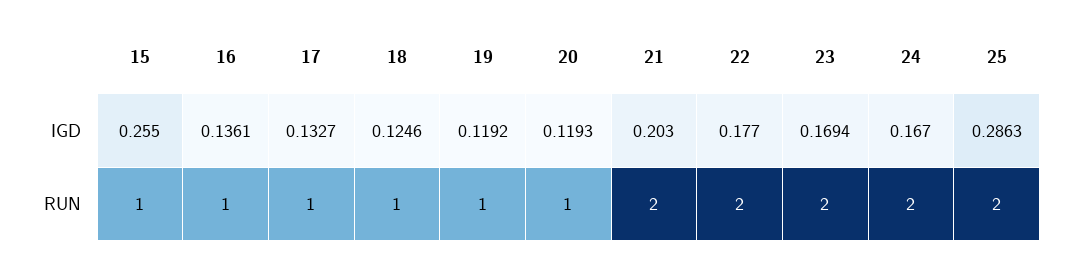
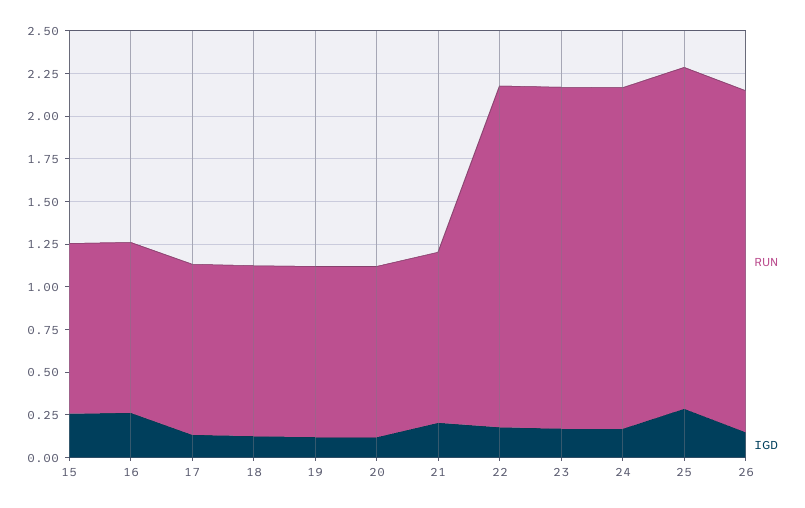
IGD, 16: 0.1361 -> 0.25
RUN, 21: 2 -> 1
RUN, 26: none -> 2
IGD, 26: none -> 0.15

